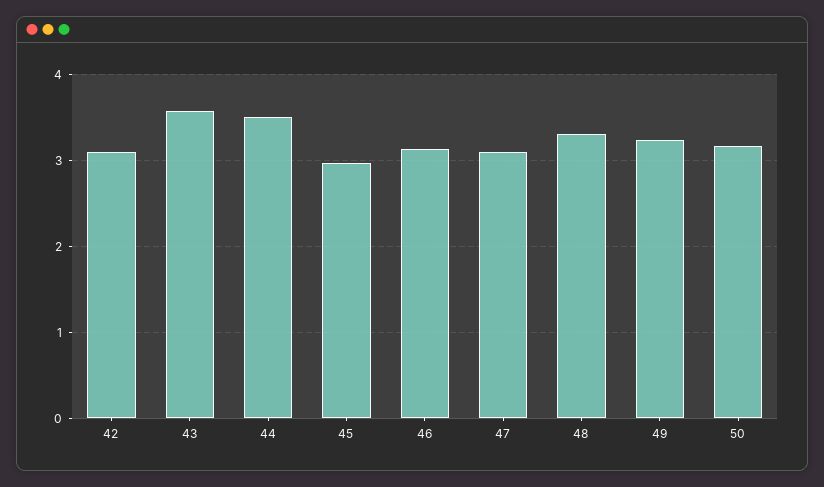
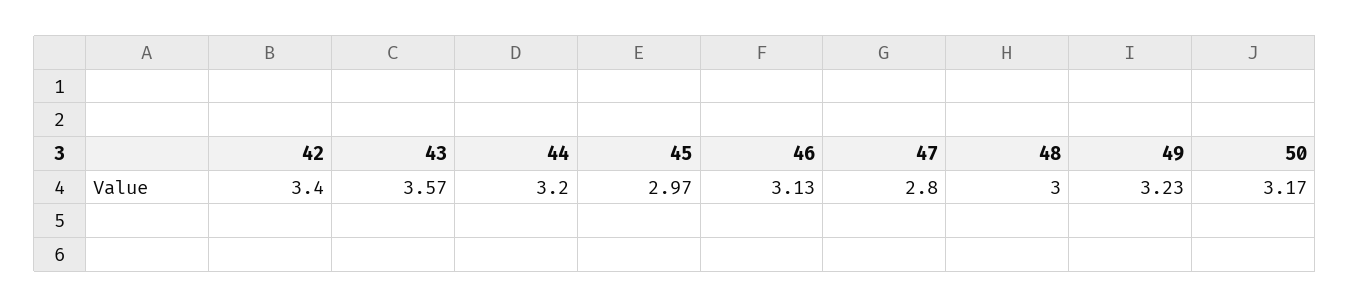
42: 3.1 -> 3.4
44: 3.5 -> 3.2
47: 3.1 -> 2.8
48: 3.3 -> 3

